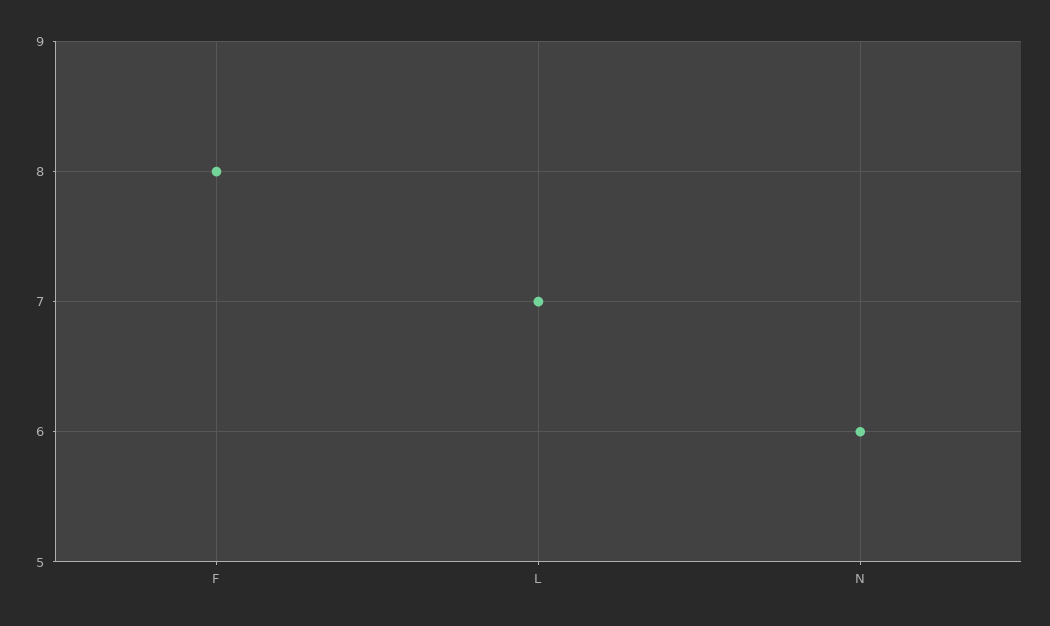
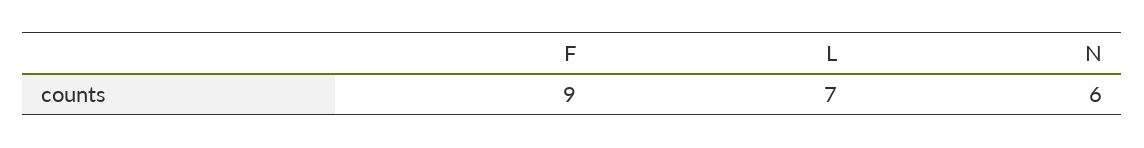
F: 8 -> 9

